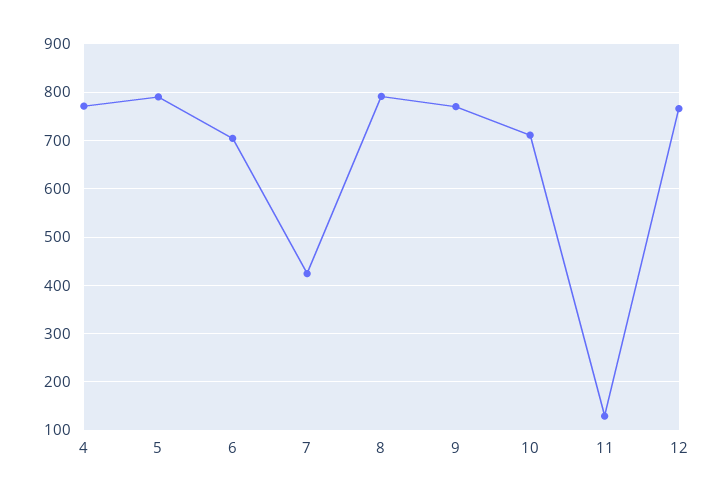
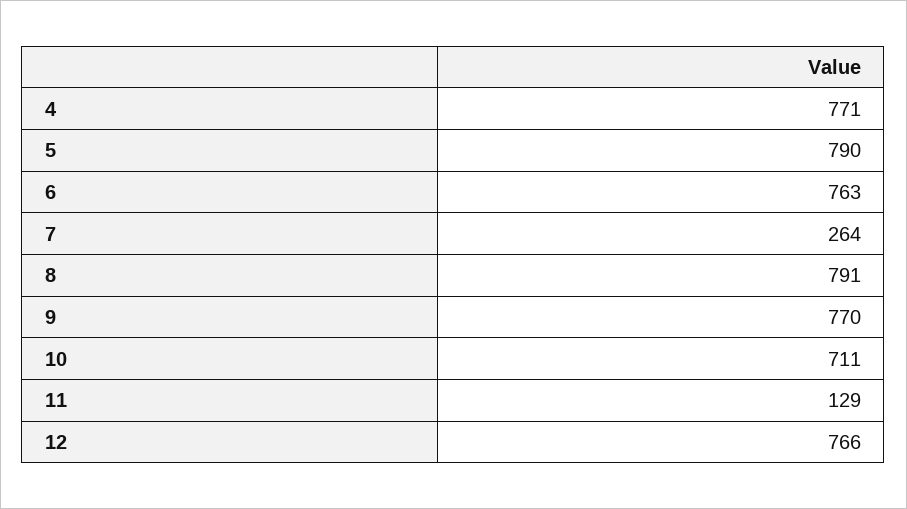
6: 700 -> 763
7: 420 -> 264

